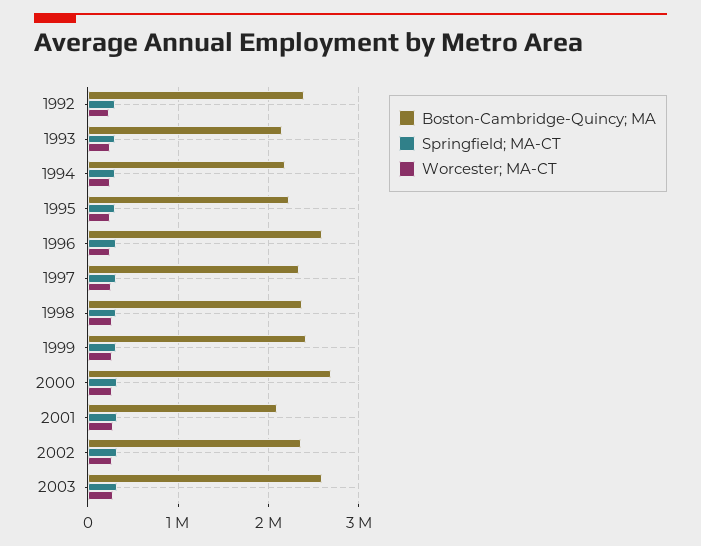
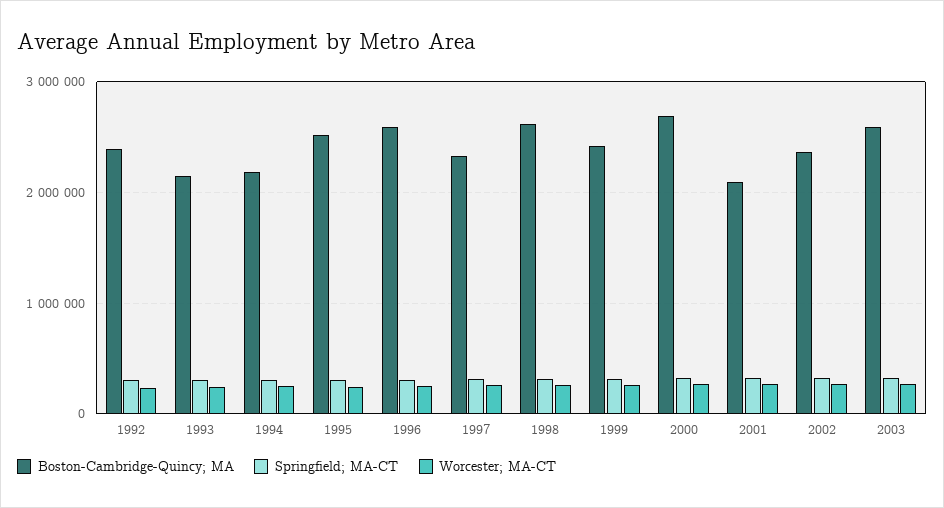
Boston-Cambridge-Quincy; MA, 1995: 2200000 -> 2500000
Boston-Cambridge-Quincy; MA, 1998: 2400000 -> 2600000

